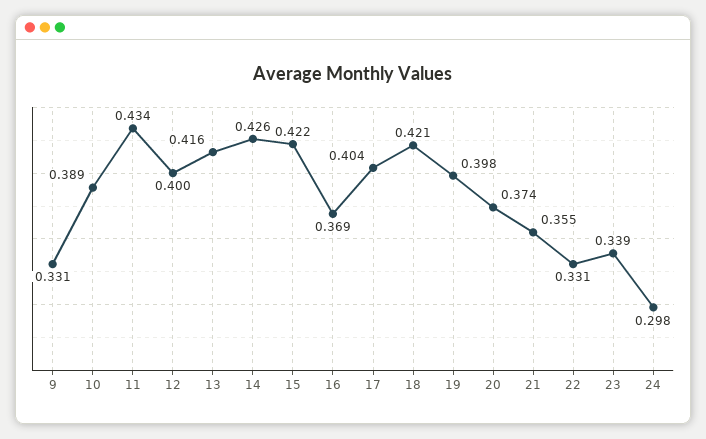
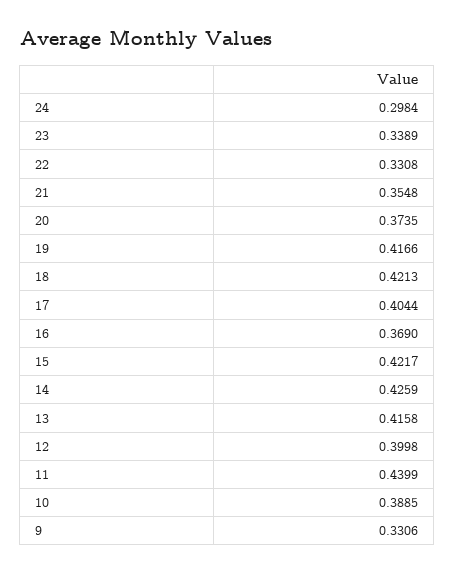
11: 0.434 -> 0.4399
19: 0.398 -> 0.4166

